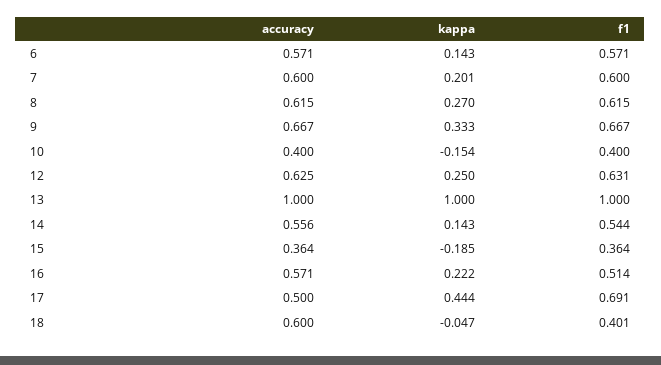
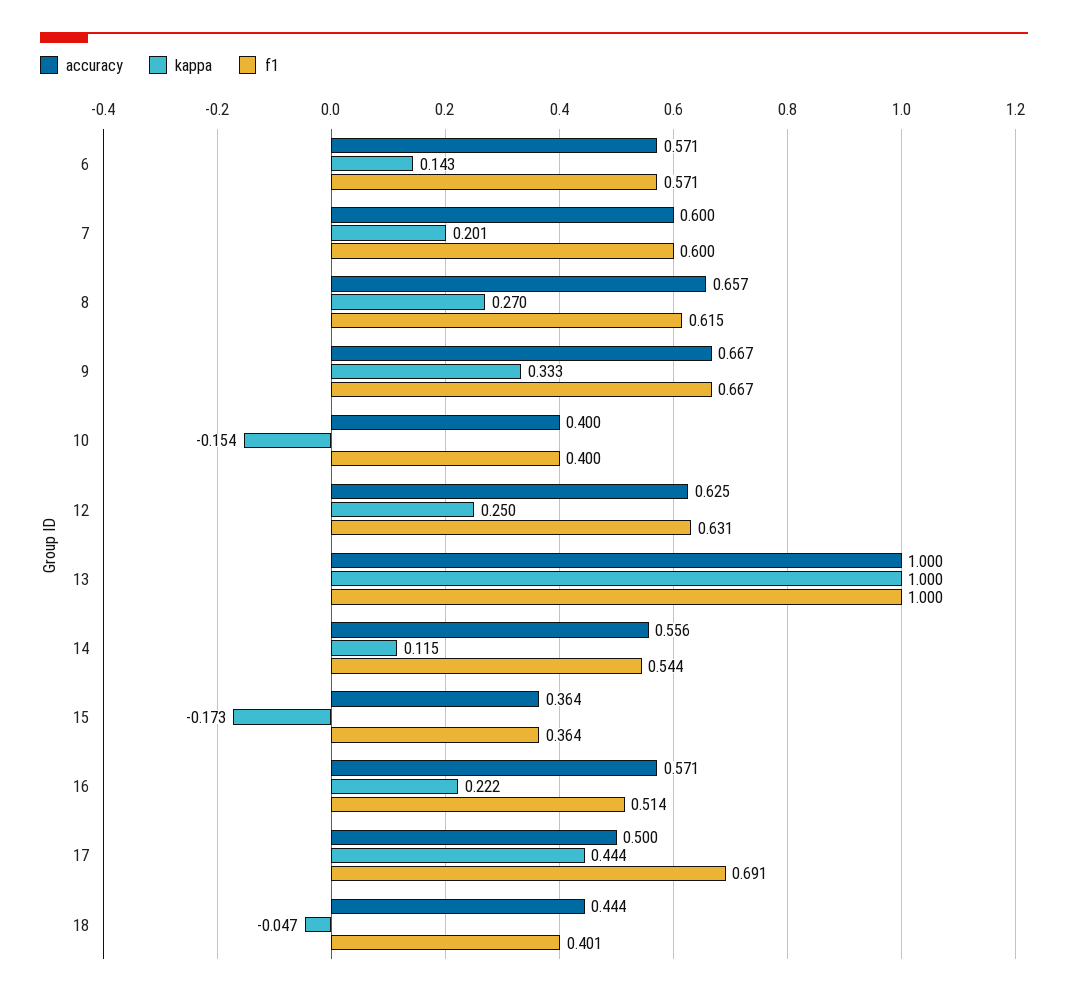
accuracy, 8: 0.615 -> 0.657
kappa, 14: 0.143 -> 0.115
kappa, 15: -0.185 -> -0.173
accuracy, 18: 0.6 -> 0.444

